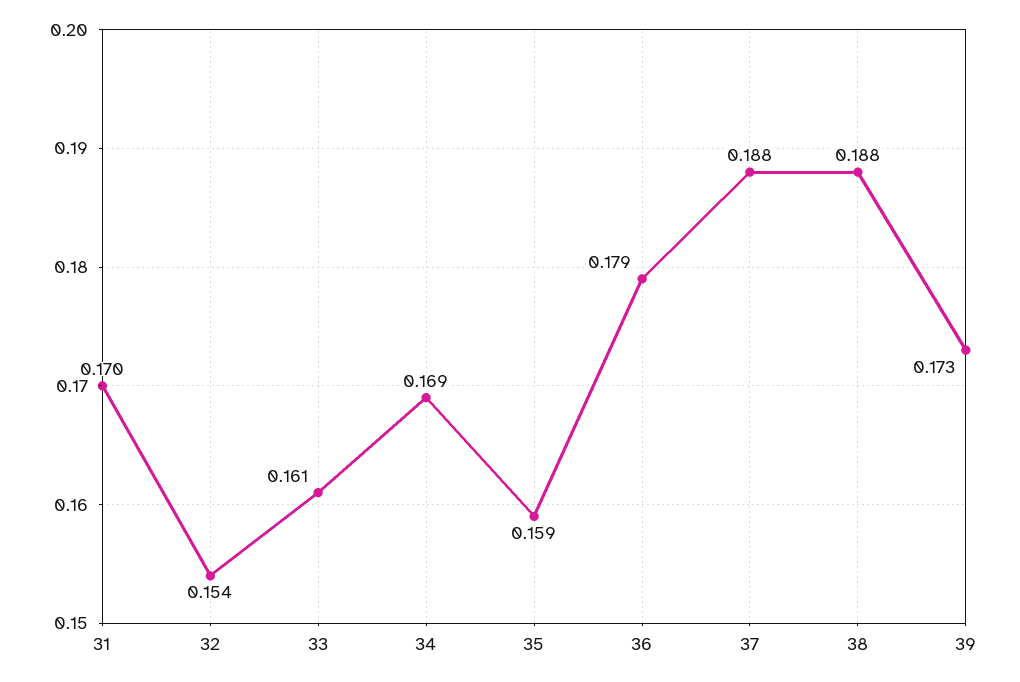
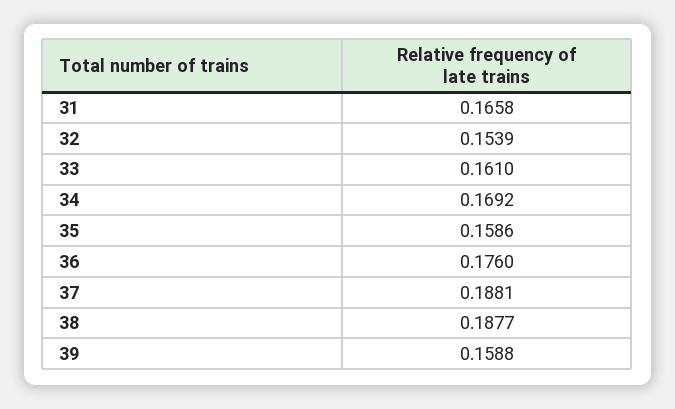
31: 0.17 -> 0.1658
36: 0.179 -> 0.176
39: 0.173 -> 0.1588

